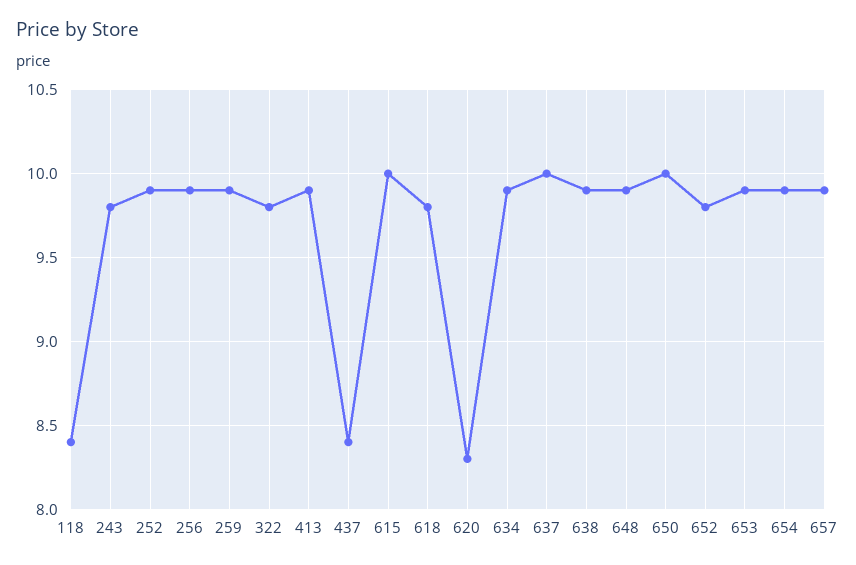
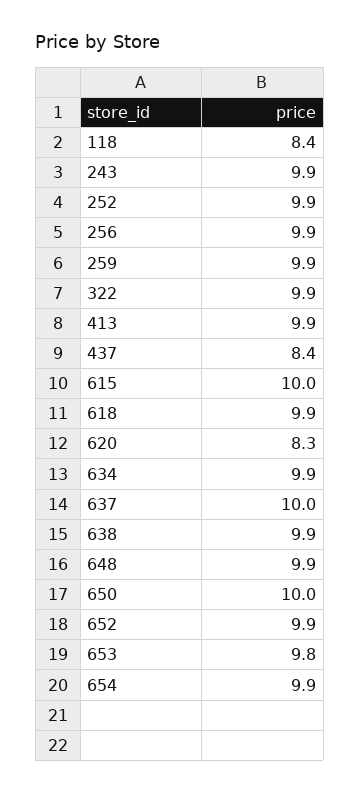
243: 9.8 -> 9.9
322: 9.8 -> 9.9
618: 9.8 -> 9.9
652: 9.8 -> 9.9
653: 9.9 -> 9.8
657: 9.9 -> none

